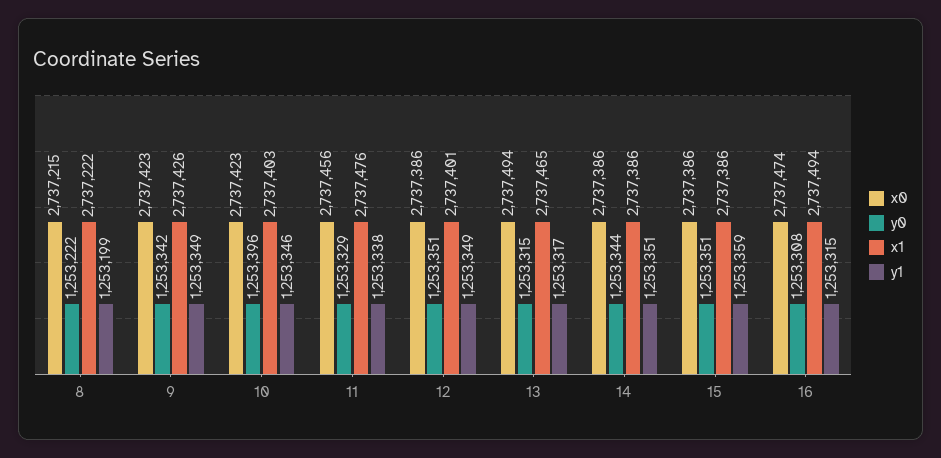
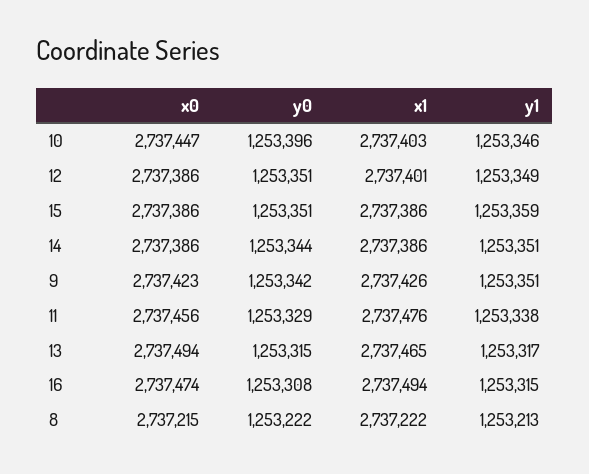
y1, 8: 1253199 -> 1253213
y1, 9: 1253349 -> 1253351
x0, 10: 2737423 -> 2737447

